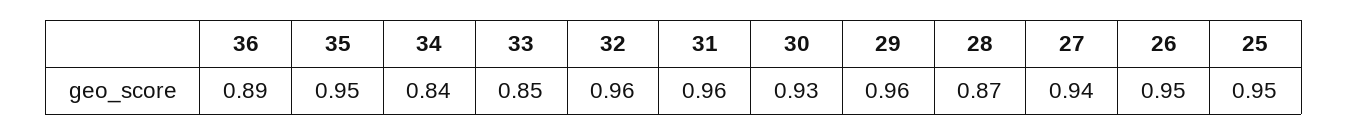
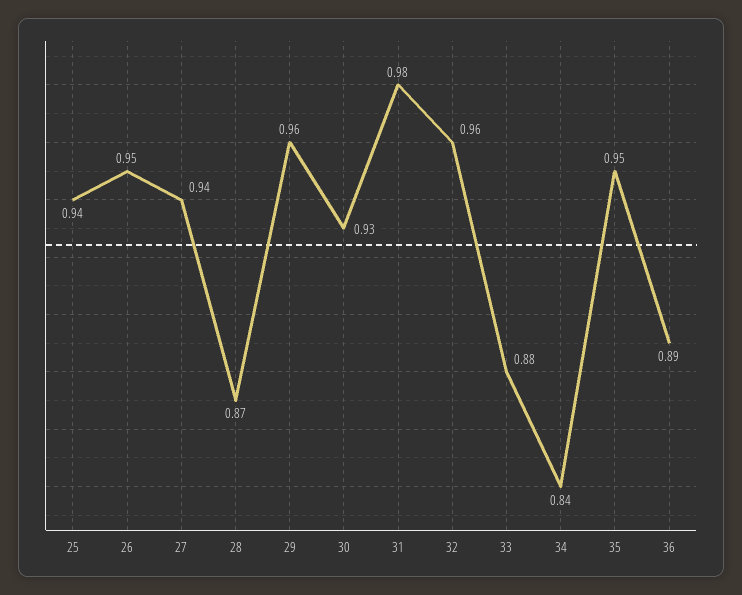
33: 0.85 -> 0.88
31: 0.96 -> 0.98
25: 0.95 -> 0.94

